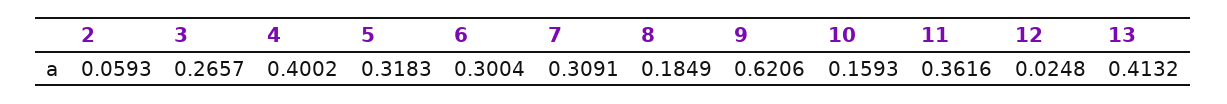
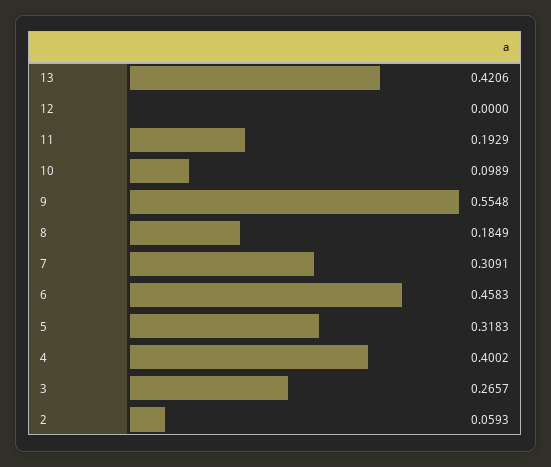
6: 0.3004 -> 0.4583
9: 0.6206 -> 0.5548
10: 0.1593 -> 0.0989
11: 0.3616 -> 0.1929
12: 0.0248 -> 0
13: 0.4132 -> 0.4206

